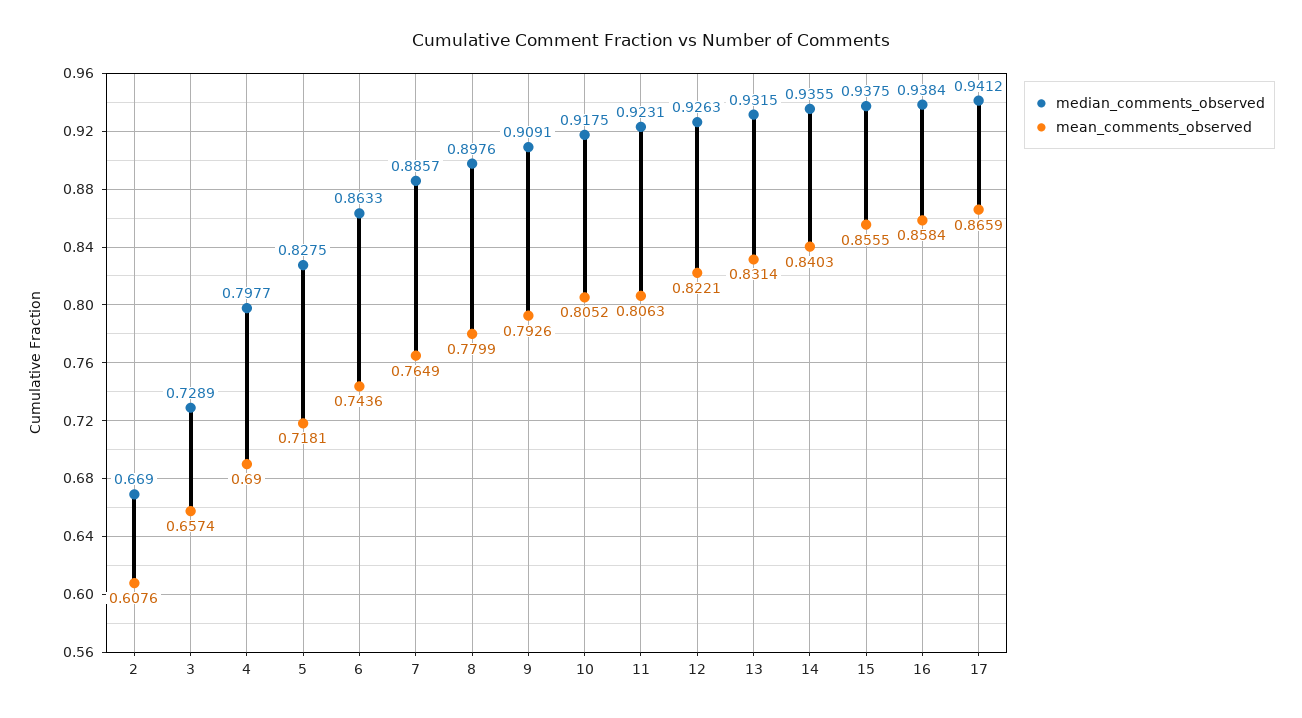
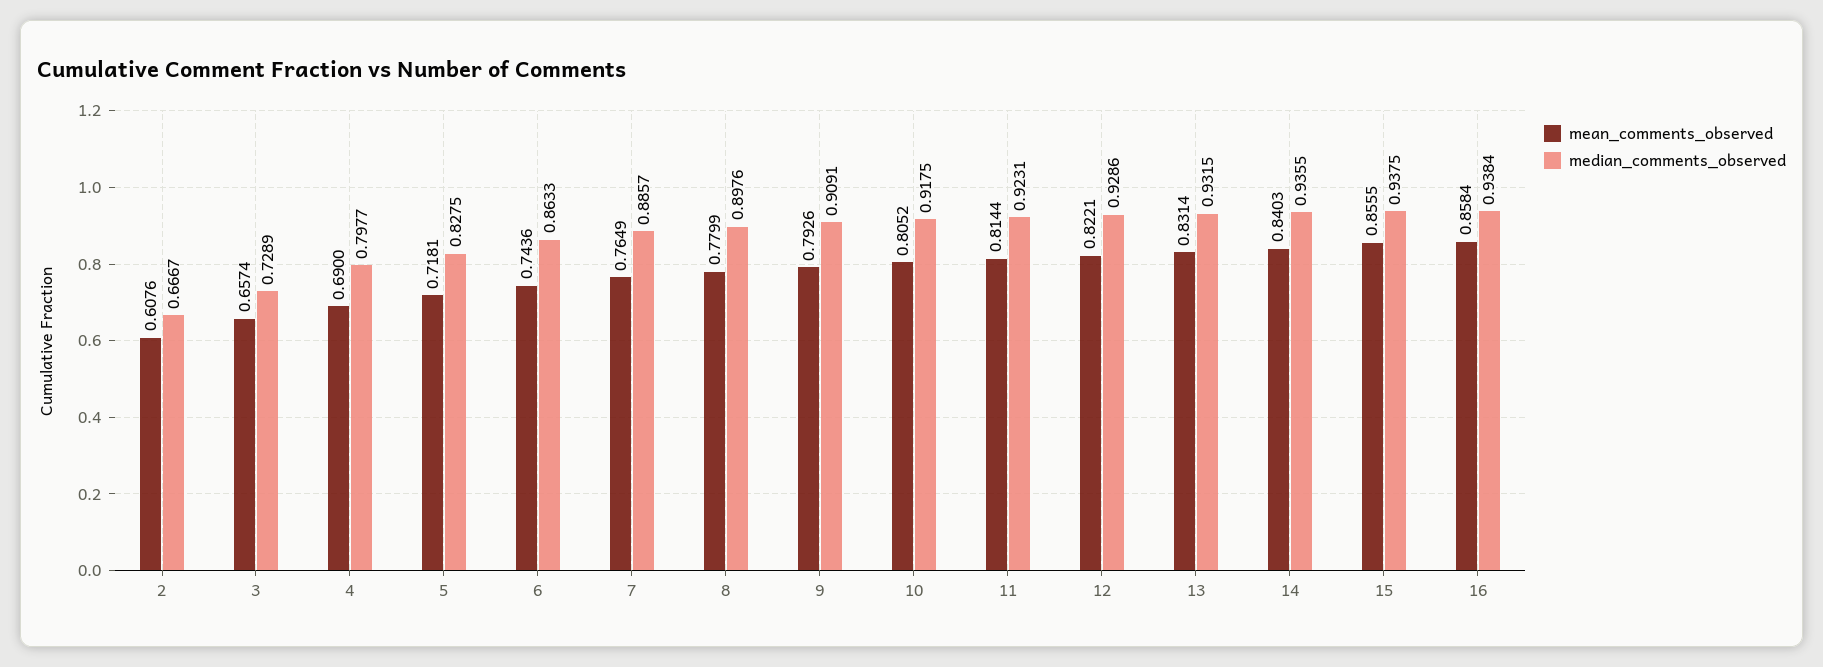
median_comments_observed, 2: 0.669 -> 0.6667
mean_comments_observed, 11: 0.8063 -> 0.8144
median_comments_observed, 12: 0.9263 -> 0.9286
median_comments_observed, 17: 0.9412 -> none
mean_comments_observed, 17: 0.8659 -> none

